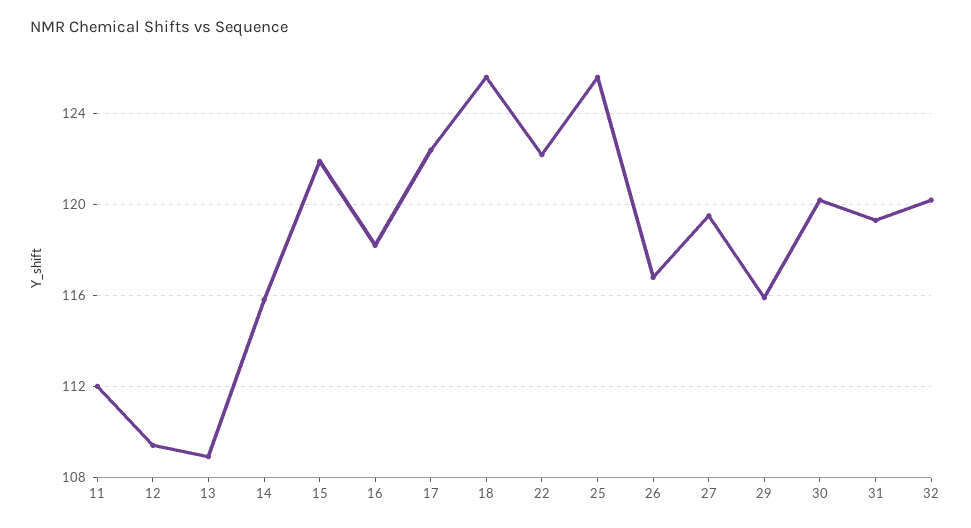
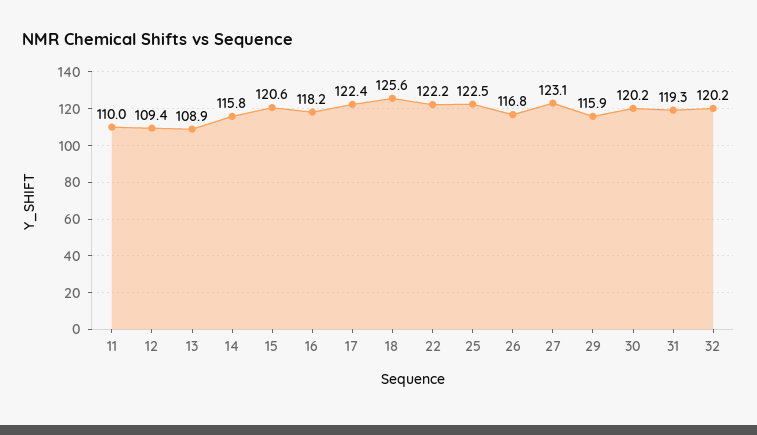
11: 112 -> 110
15: 122 -> 120.6
25: 125.5 -> 122.5
27: 119.5 -> 123.1

